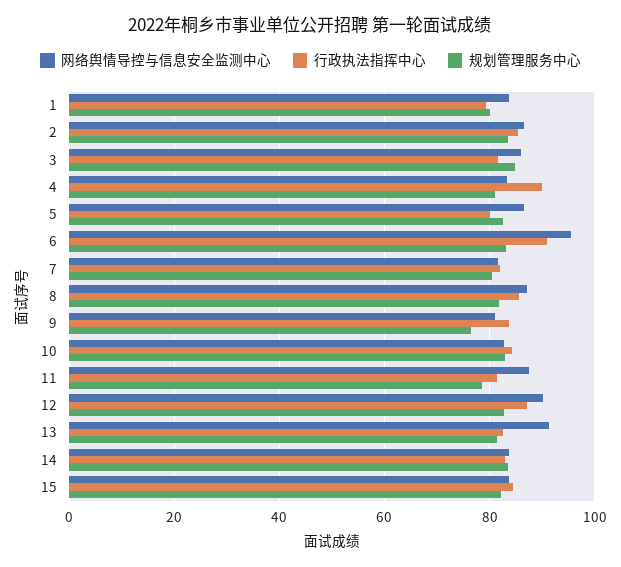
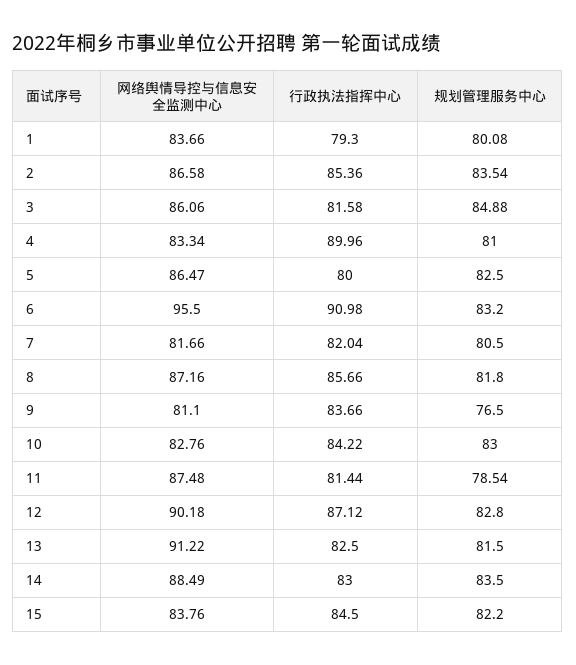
网络舆情导控与信息安全监测中心, 14: 84 -> 88.49

